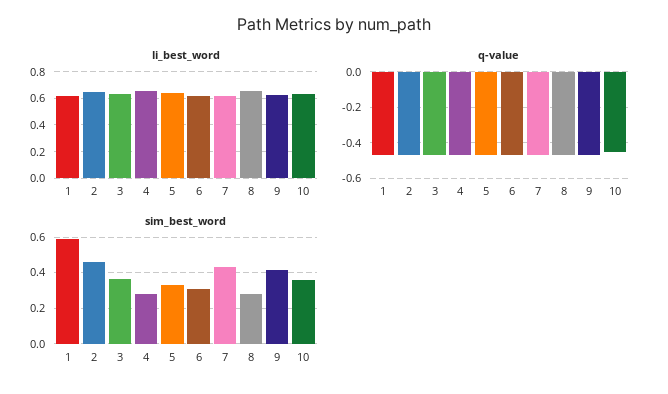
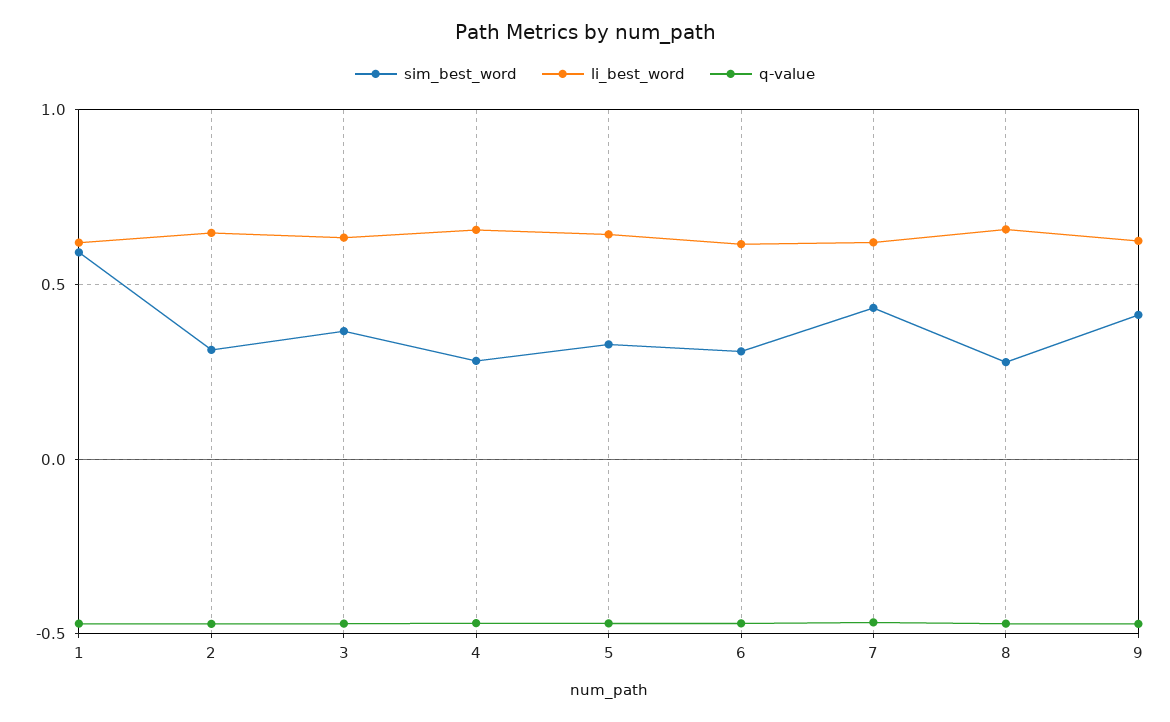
li_best_word, 10: 0.65 -> none
q-value, 10: -0.45 -> none
sim_best_word, 2: 0.45 -> 0.3
sim_best_word, 10: 0.35 -> none

